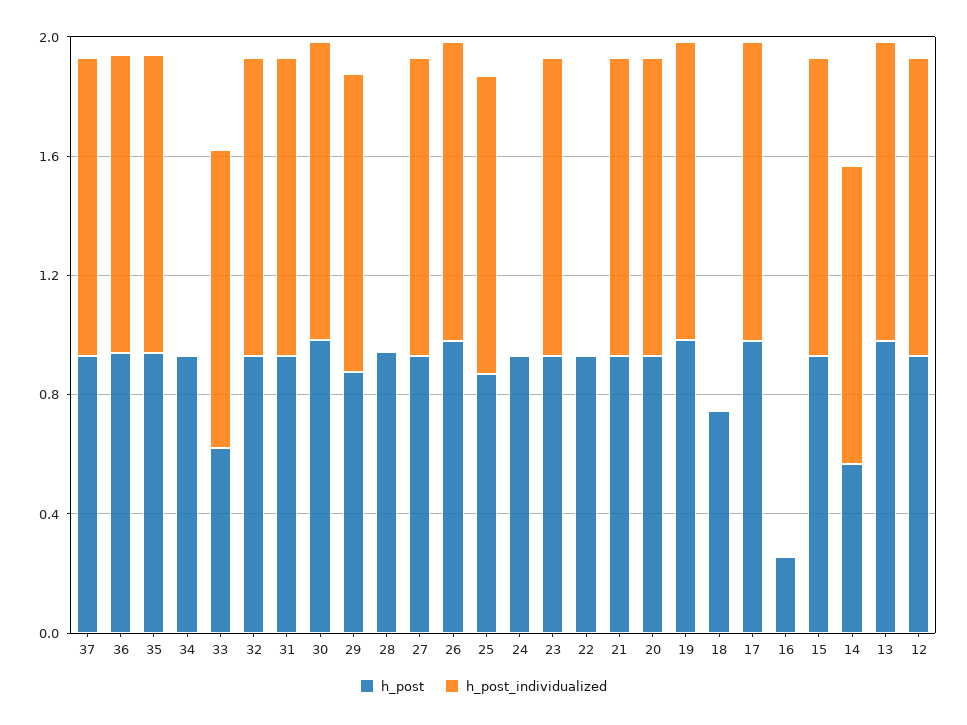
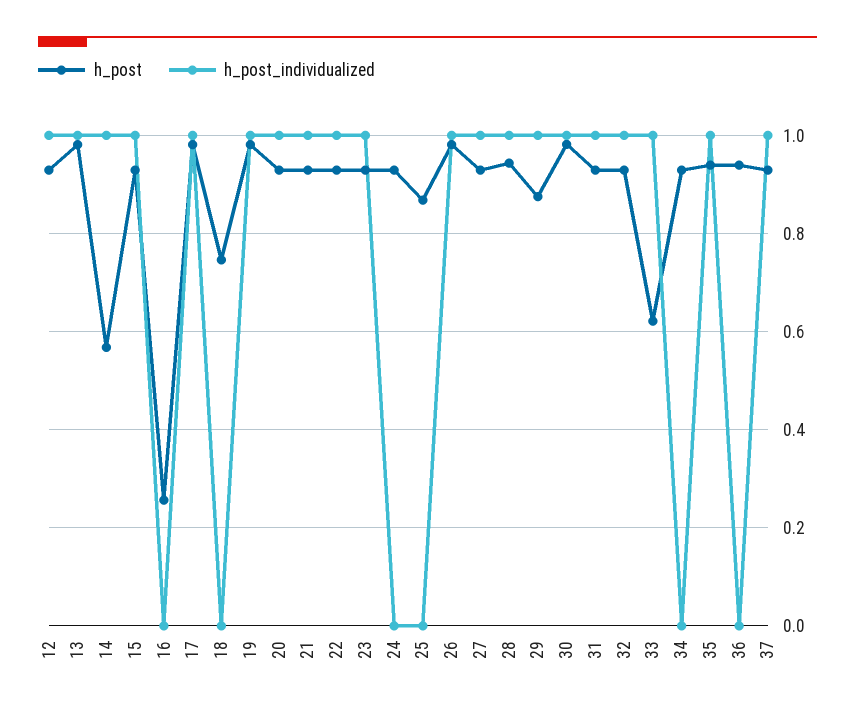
h_post_individualized, 36: 1 -> 0
h_post_individualized, 28: 0 -> 1
h_post_individualized, 25: 1 -> 0
h_post_individualized, 22: 0 -> 1

